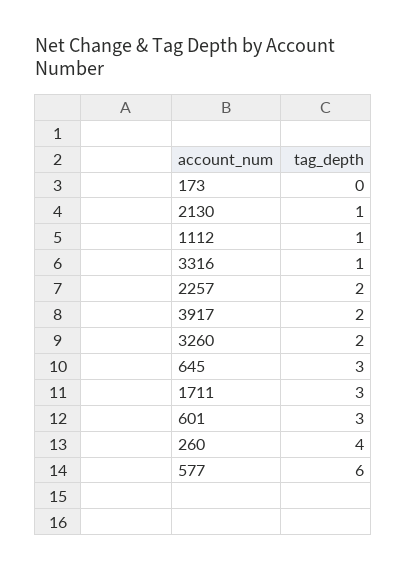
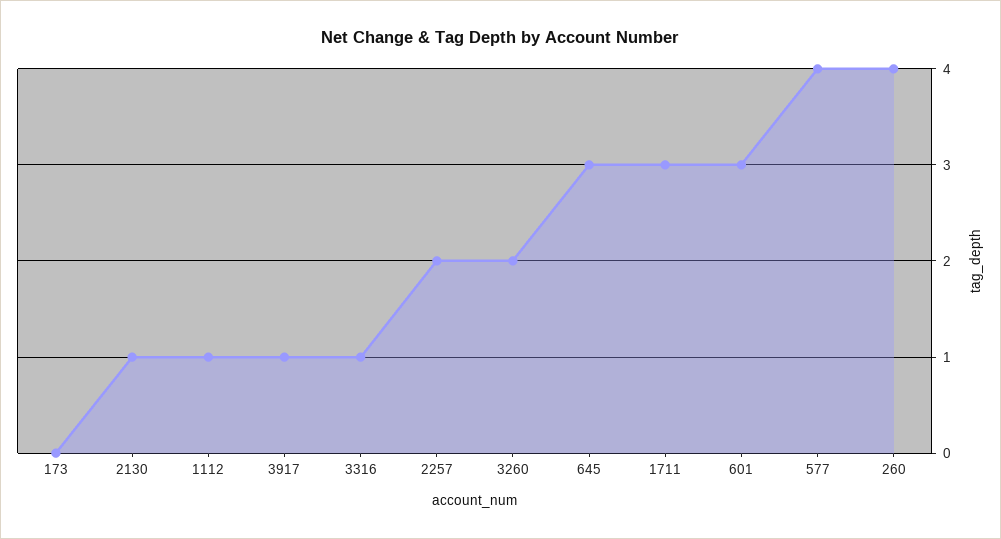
3917: 2 -> 1
577: 6 -> 4

